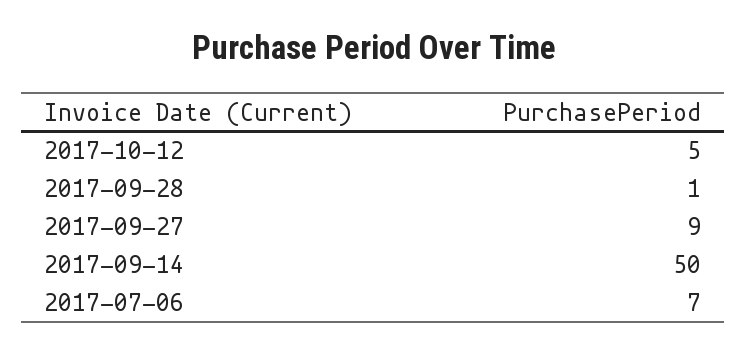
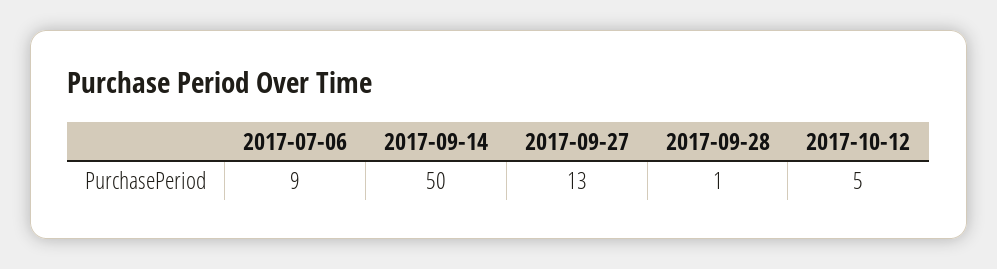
2017-09-27: 9 -> 13
2017-07-06: 7 -> 9

